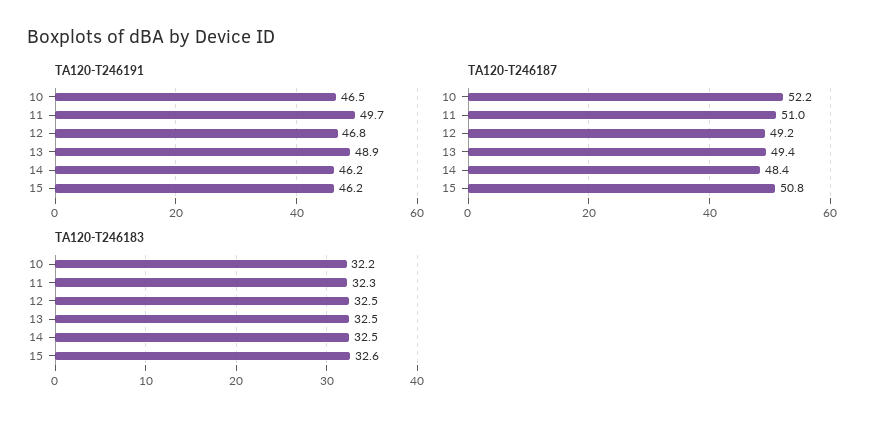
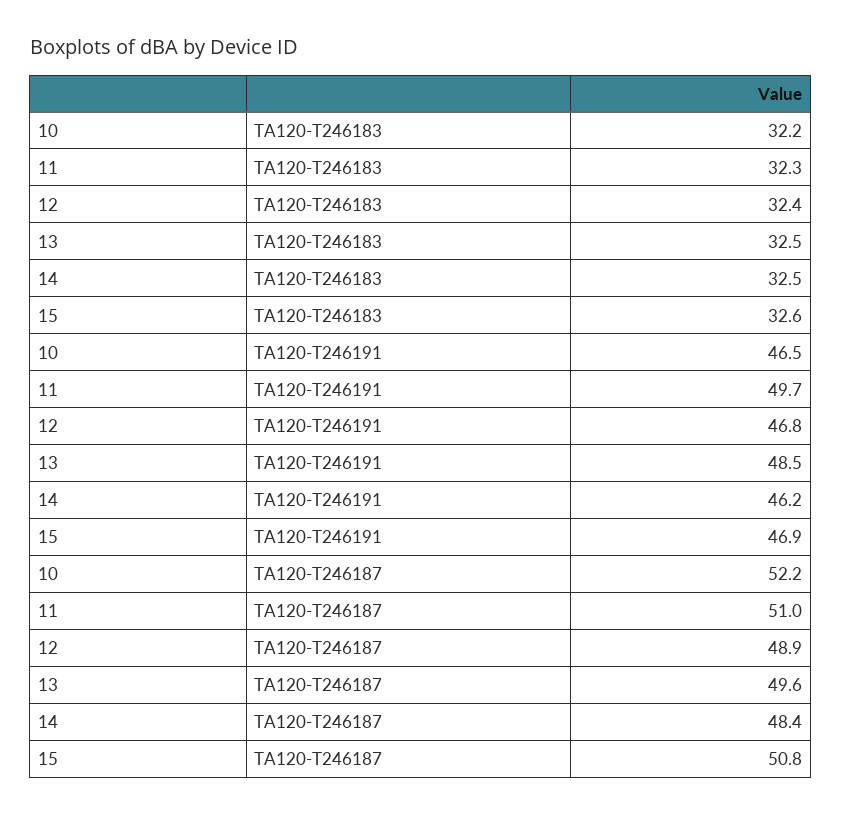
TA120-T246191, 13: 48.9 -> 48.5
TA120-T246191, 15: 46.2 -> 46.9
TA120-T246187, 12: 49.2 -> 48.9
TA120-T246187, 13: 49.4 -> 49.6
TA120-T246183, 12: 32.5 -> 32.4

